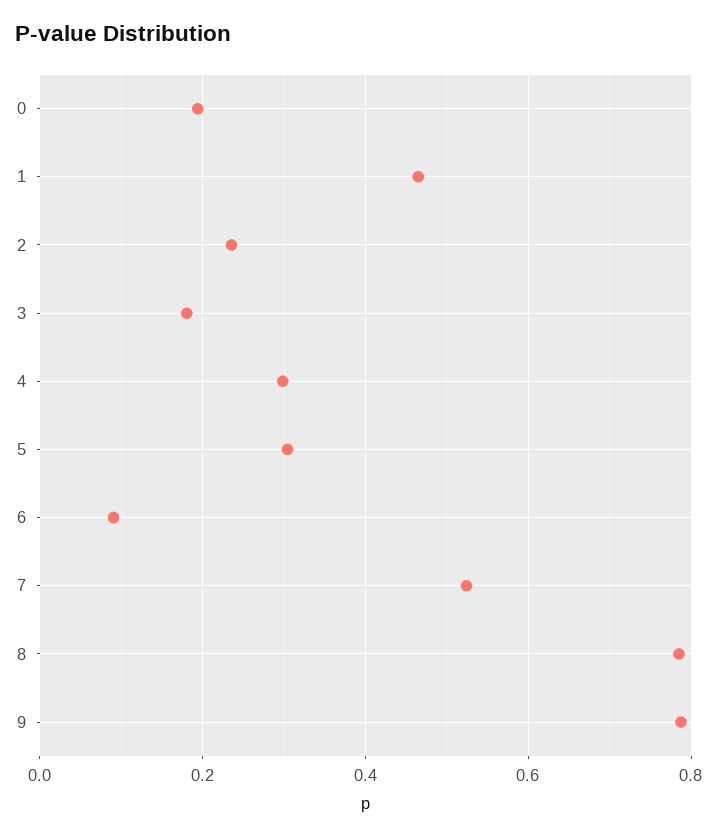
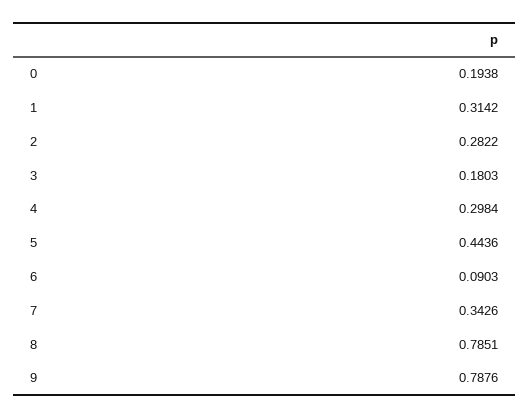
1: 0.46 -> 0.3142
2: 0.24 -> 0.2822
5: 0.3 -> 0.4436
7: 0.52 -> 0.3426

